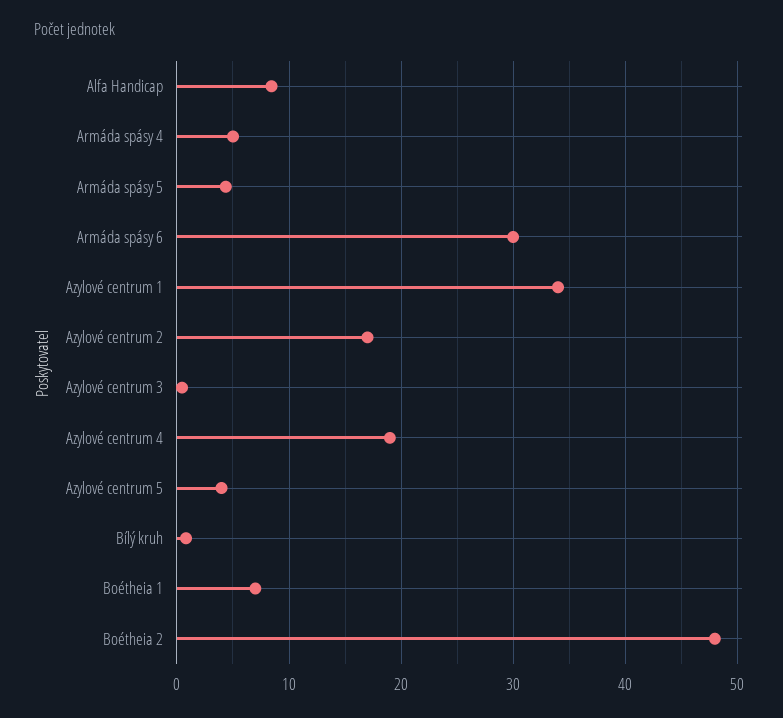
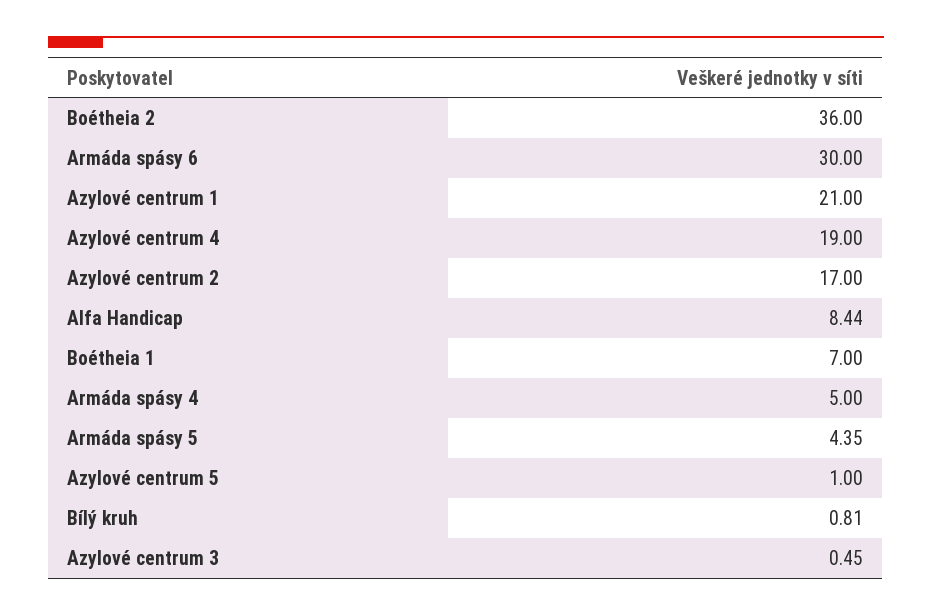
Azylové centrum 1: 34 -> 21
Azylové centrum 5: 4 -> 1
Boétheia 2: 48 -> 36

